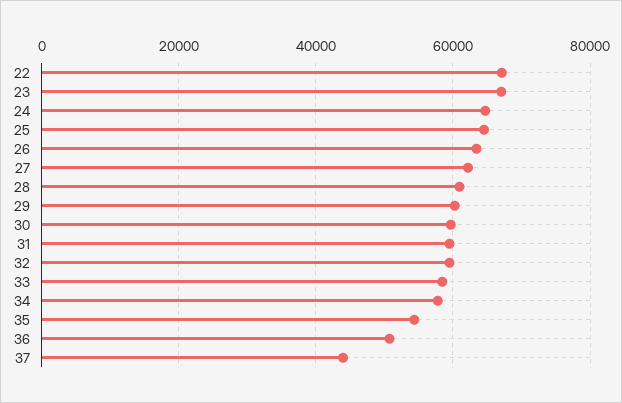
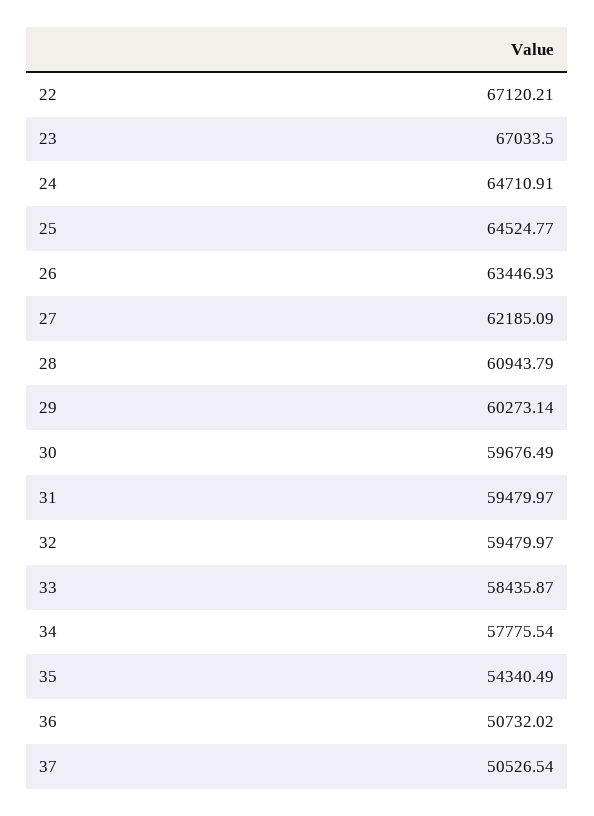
37: 44000 -> 50526.54

